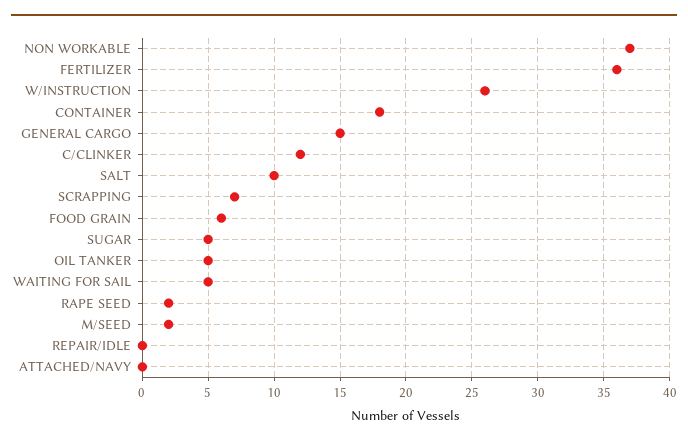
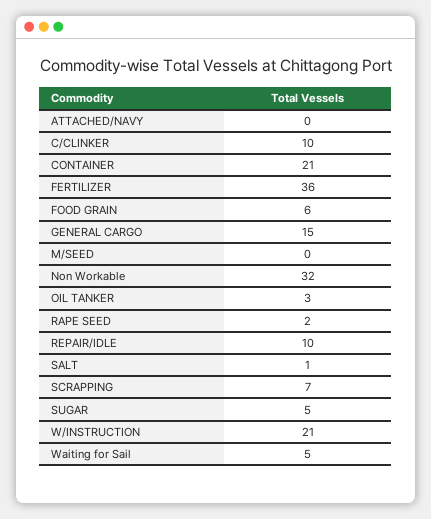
NON WORKABLE: 37 -> 32
W/INSTRUCTION: 26 -> 21
CONTAINER: 18 -> 21
C/CLINKER: 12 -> 10
SALT: 10 -> 1
OIL TANKER: 5 -> 3
M/SEED: 2 -> 0
REPAIR/IDLE: 0 -> 10

